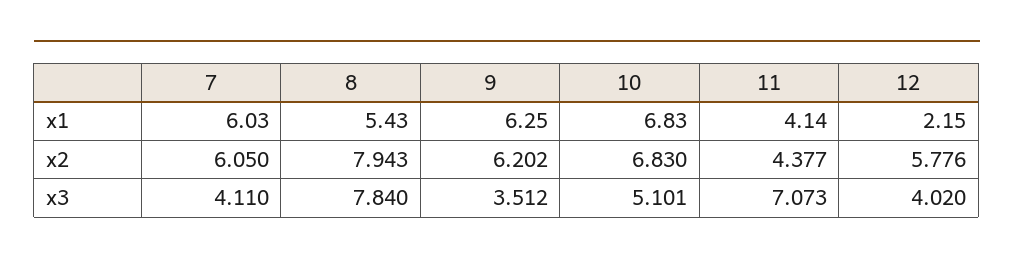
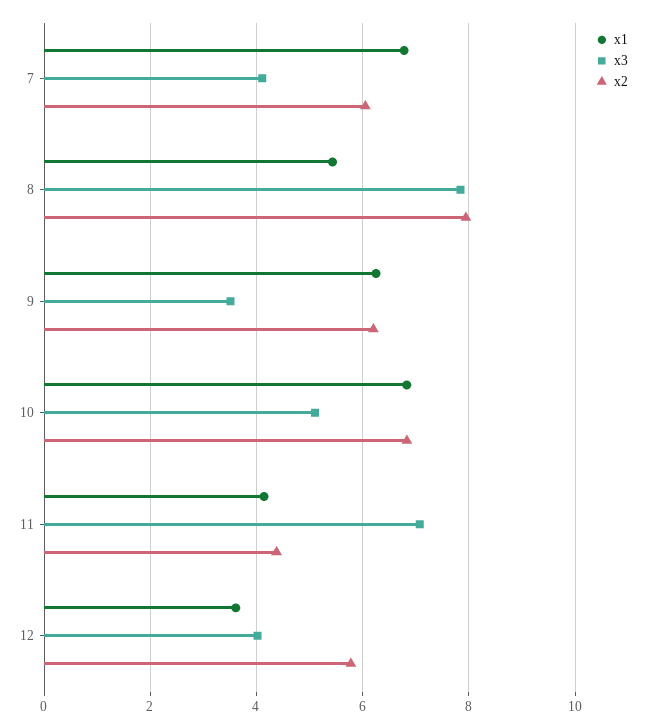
x1, 7: 6.03 -> 6.8
x1, 12: 2.15 -> 3.6

